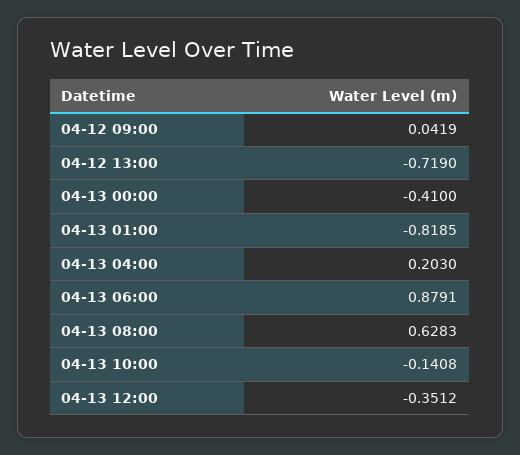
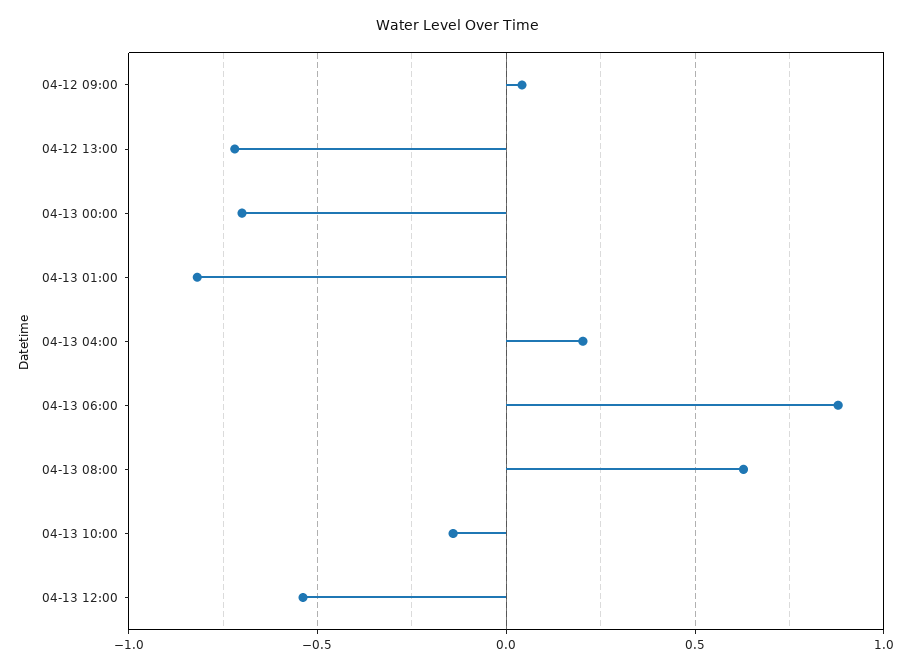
04-13 00:00: -0.41 -> -0.7
04-13 12:00: -0.3512 -> -0.55

